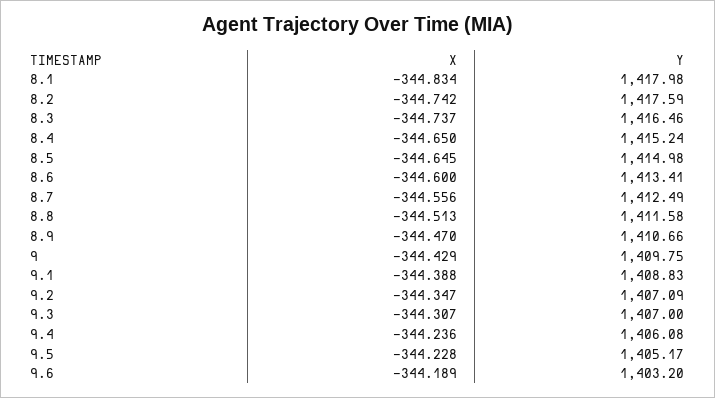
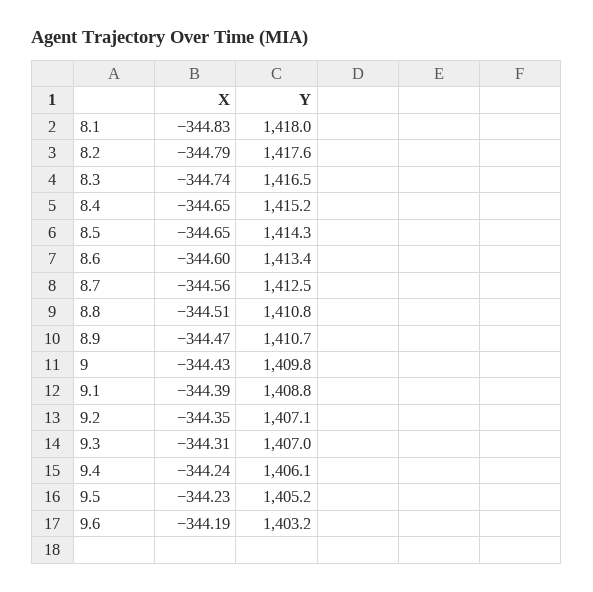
X, 8.2: -344.742 -> -344.79
Y, 8.5: 1414.98 -> 1414.3
Y, 8.8: 1411.58 -> 1410.8

